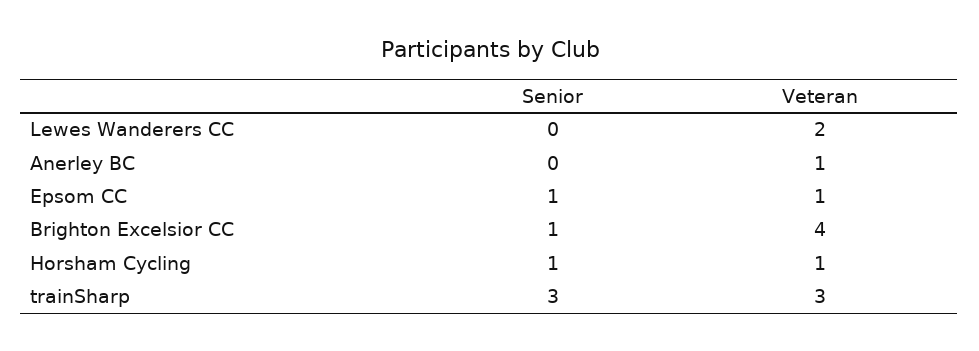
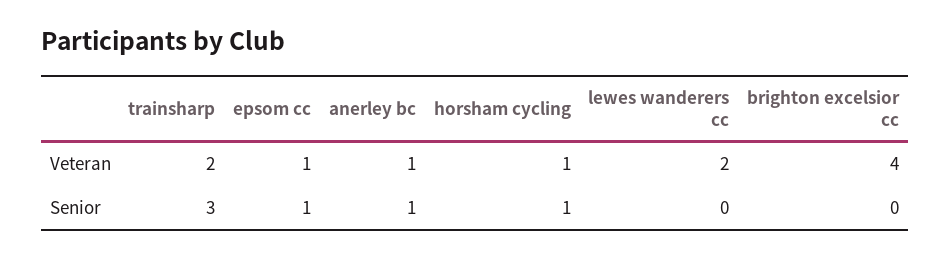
Senior, Anerley BC: 0 -> 1
Senior, Brighton Excelsior CC: 1 -> 0
Veteran, trainSharp: 3 -> 2

